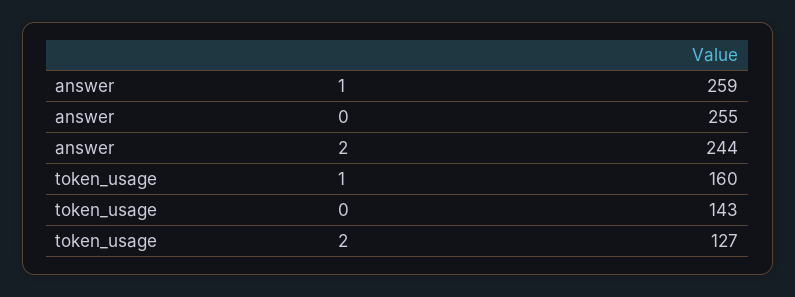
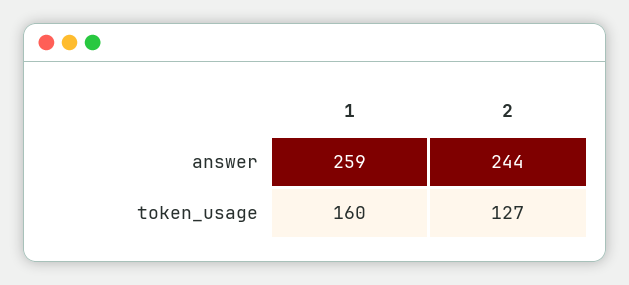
answer, 0: 255 -> none
token_usage, 0: 143 -> none

